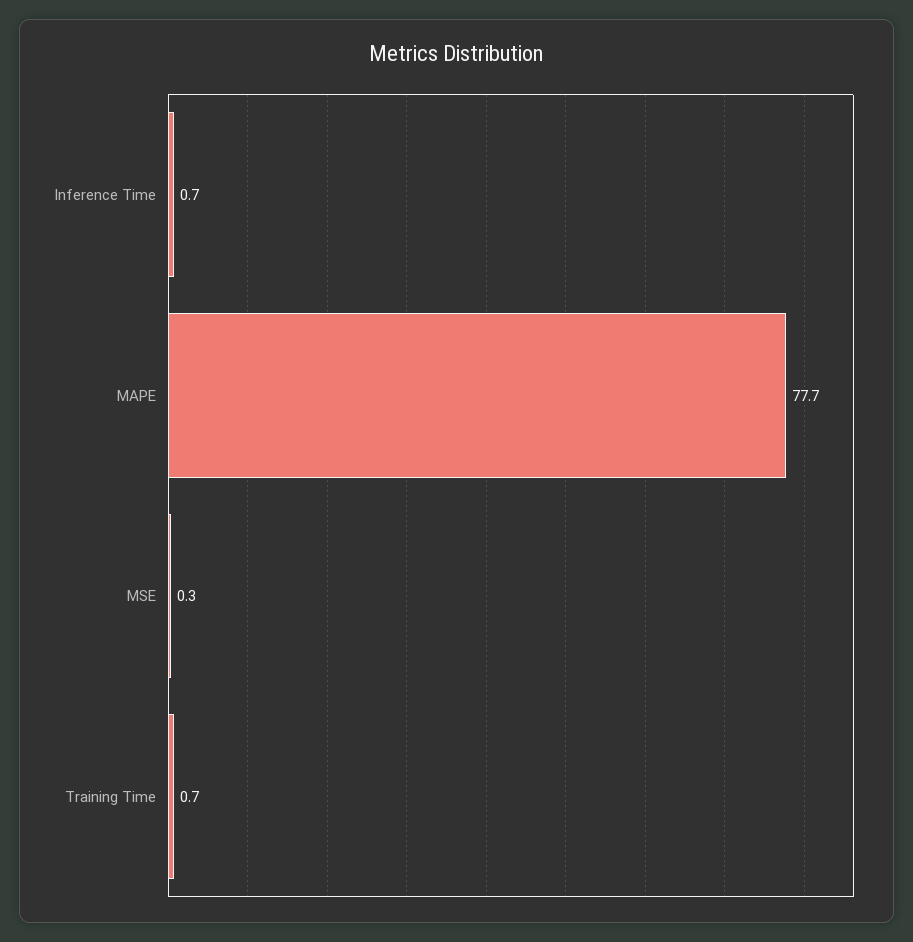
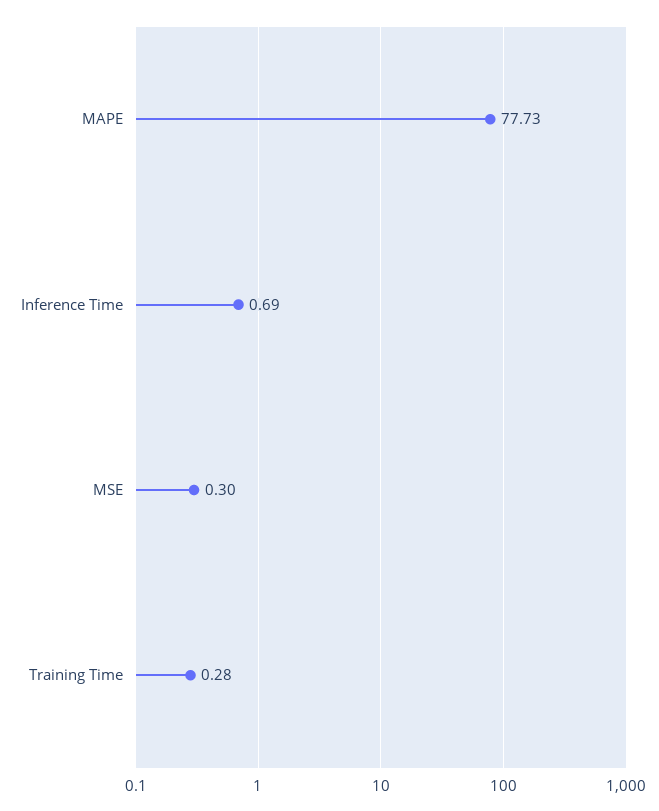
Training Time: 0.7 -> 0.28

